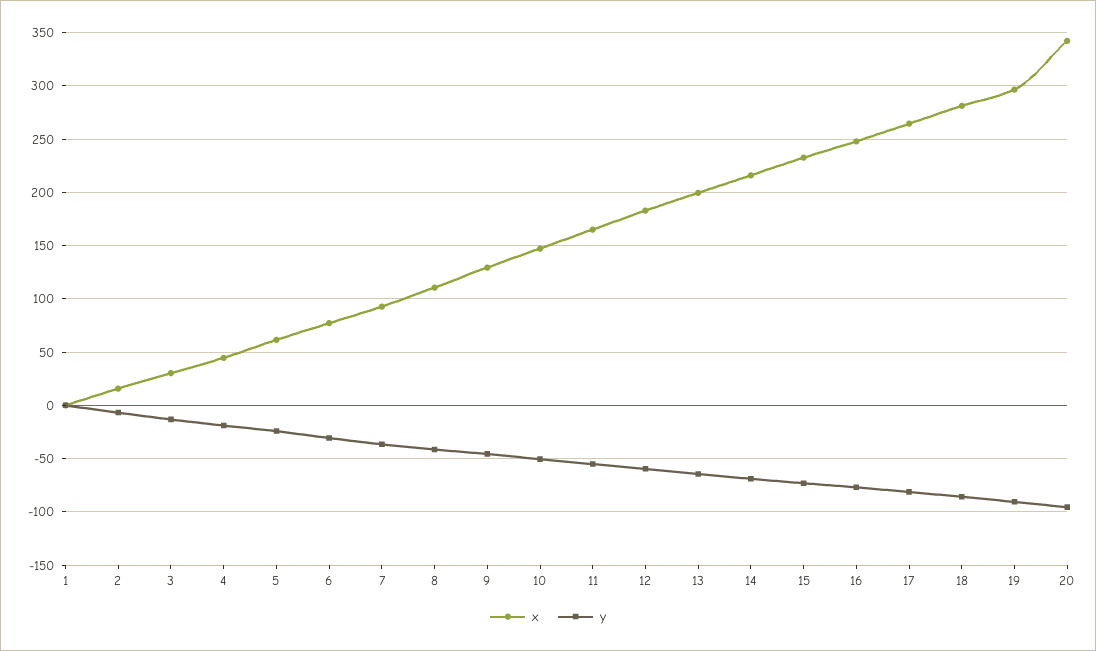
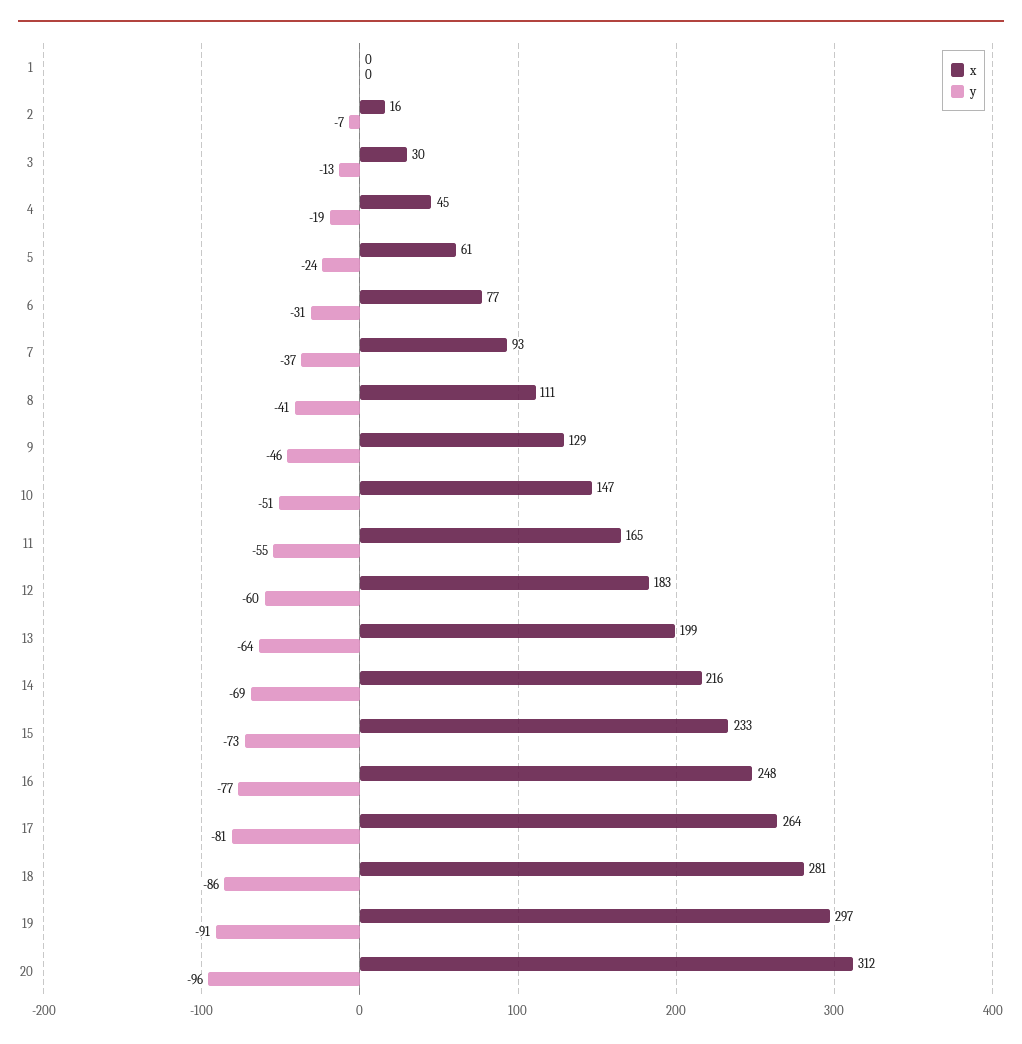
x, 20: 340 -> 312

